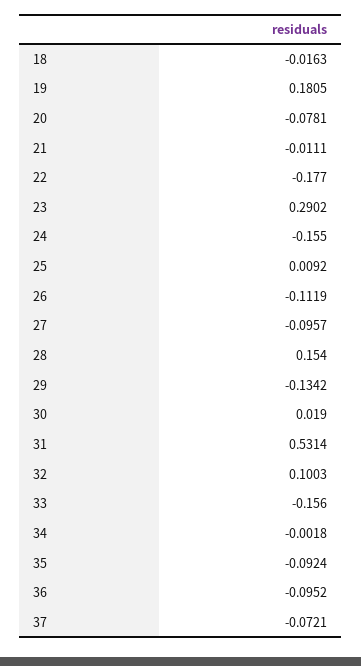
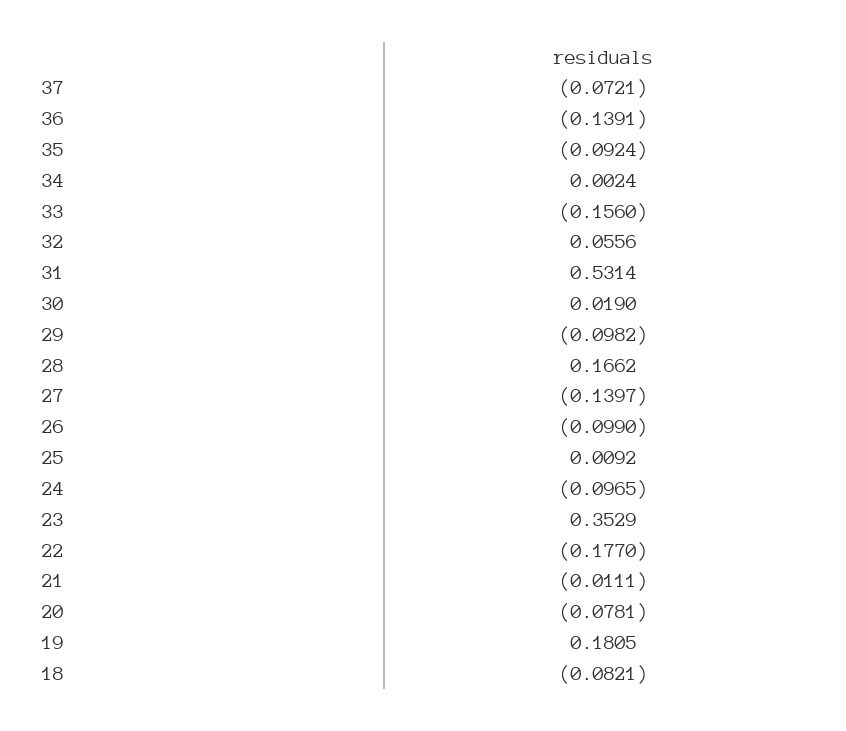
18: -0.0163 -> -0.0821
23: 0.2902 -> 0.3529
24: -0.155 -> -0.0965
26: -0.1119 -> -0.099
27: -0.0957 -> -0.1397
28: 0.154 -> 0.1662
29: -0.1342 -> -0.0982
32: 0.1003 -> 0.0556
34: -0.0018 -> 0.0024
36: -0.0952 -> -0.1391

